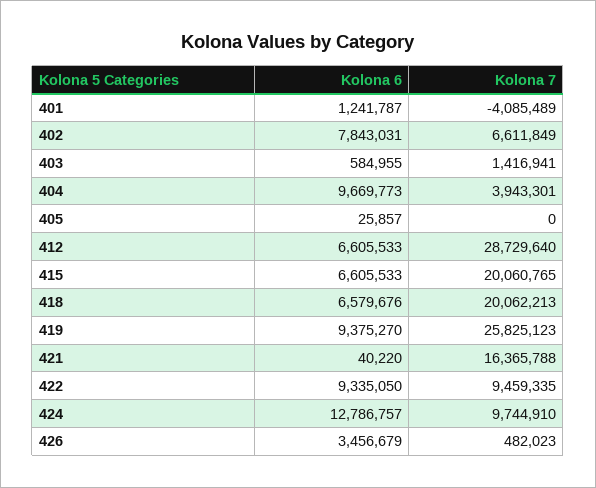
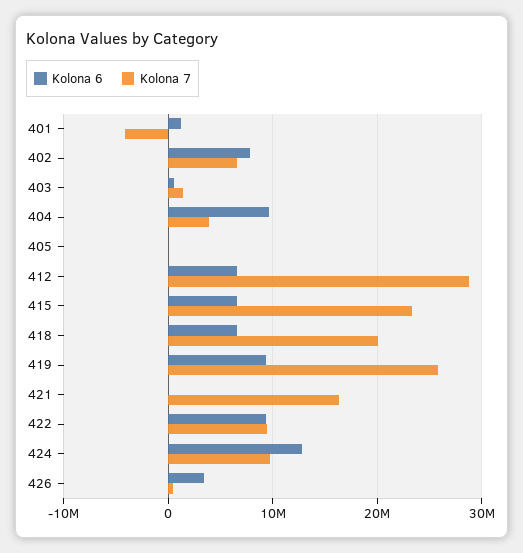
Kolona 7, 415: 20060765 -> 23000000

